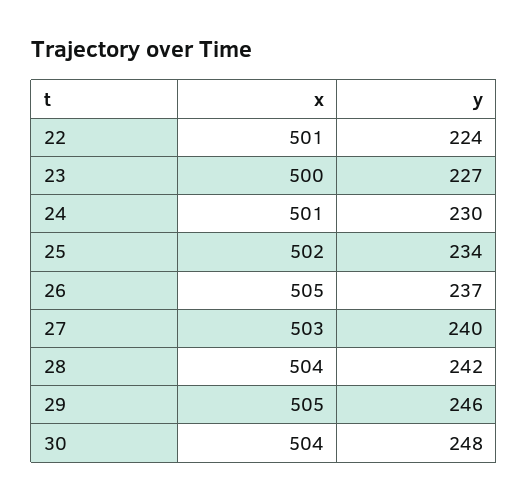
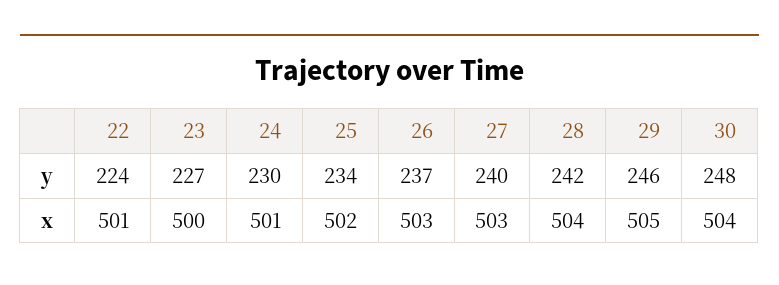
x, 26: 505 -> 503

